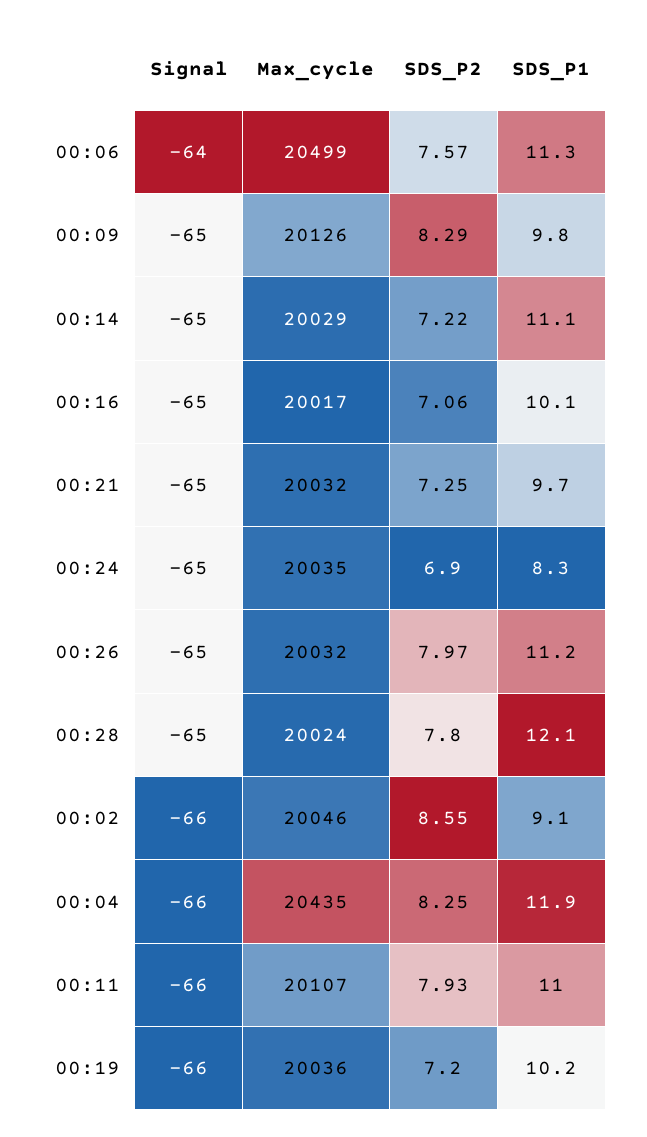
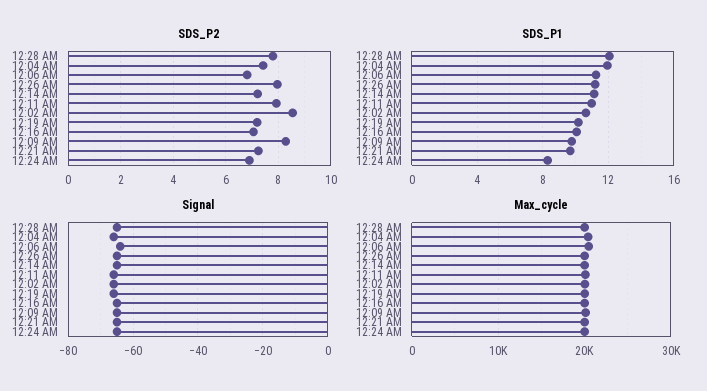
SDS_P2, 00:06: 7.57 -> 6.75
SDS_P1, 00:02: 9.1 -> 10.5
SDS_P2, 00:04: 8.25 -> 7.5

